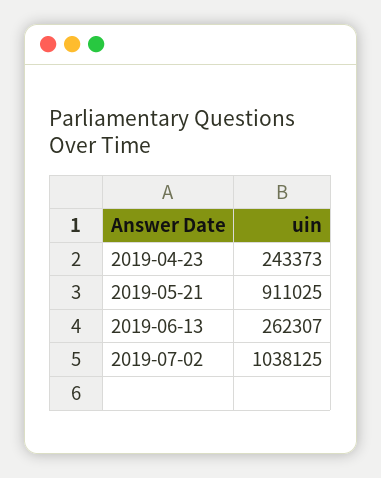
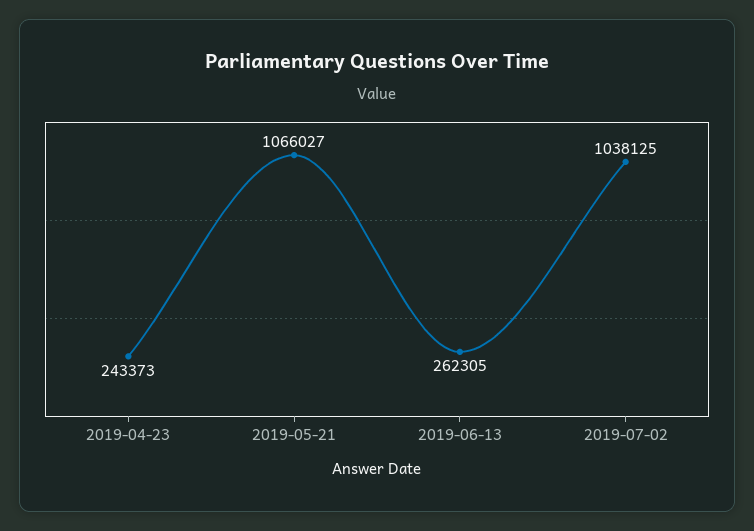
2019-05-21: 911025 -> 1066027
2019-06-13: 262307 -> 262305

